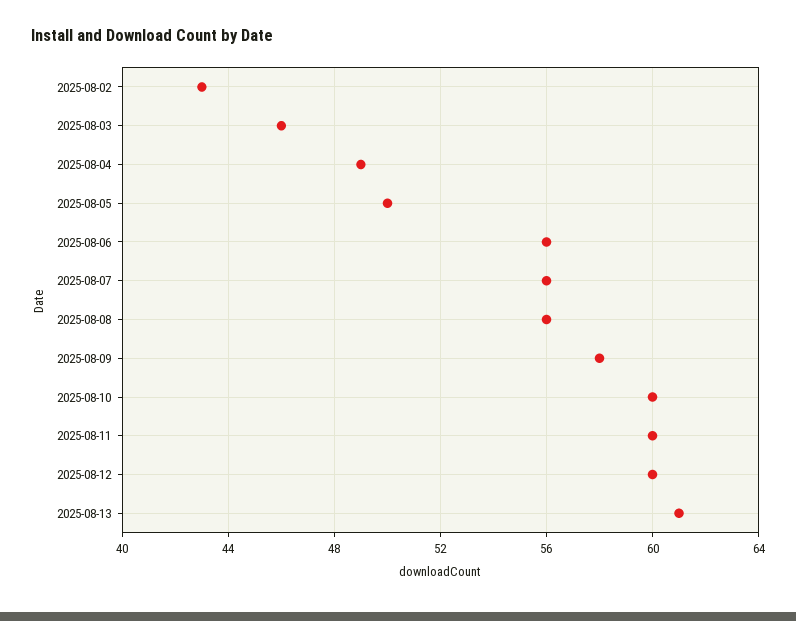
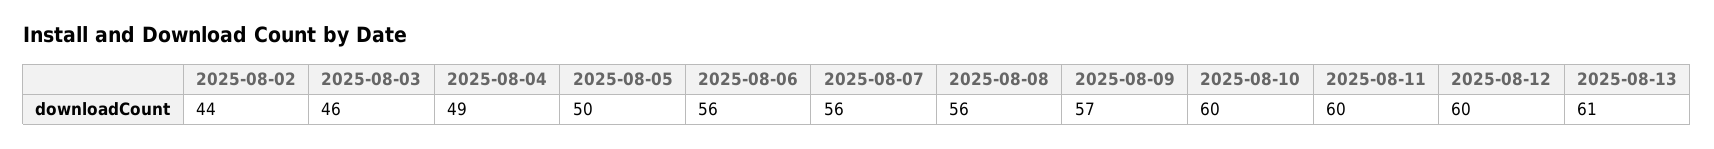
2025-08-02: 43 -> 44
2025-08-09: 58 -> 57

